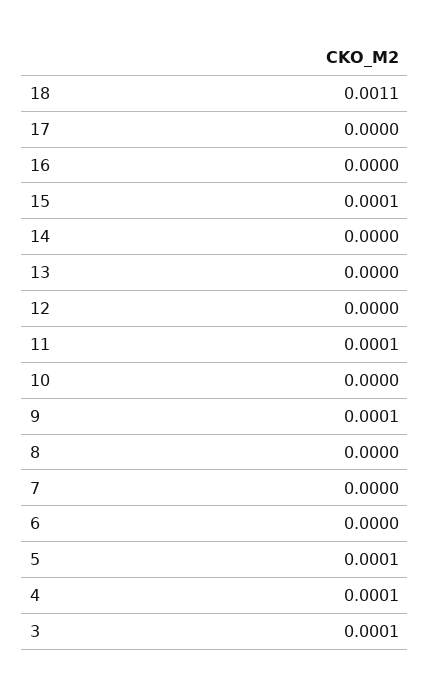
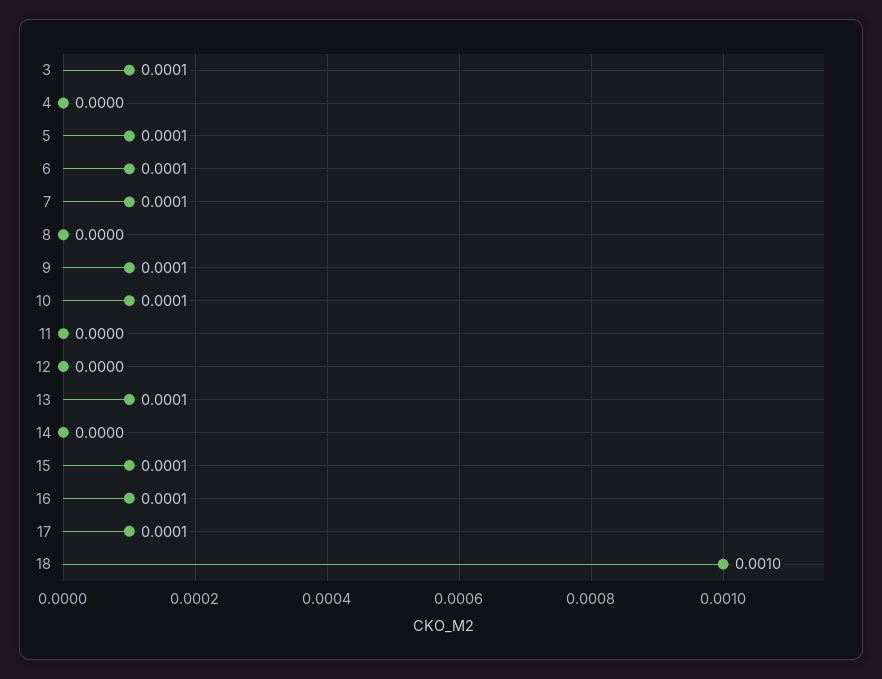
18: 0.0011 -> 0.001
17: 0 -> 0.0001
16: 0 -> 0.0001
13: 0 -> 0.0001
11: 0.0001 -> 0
10: 0 -> 0.0001
7: 0 -> 0.0001
6: 0 -> 0.0001
4: 0.0001 -> 0

